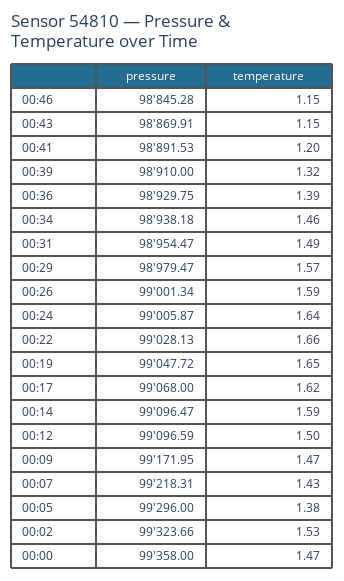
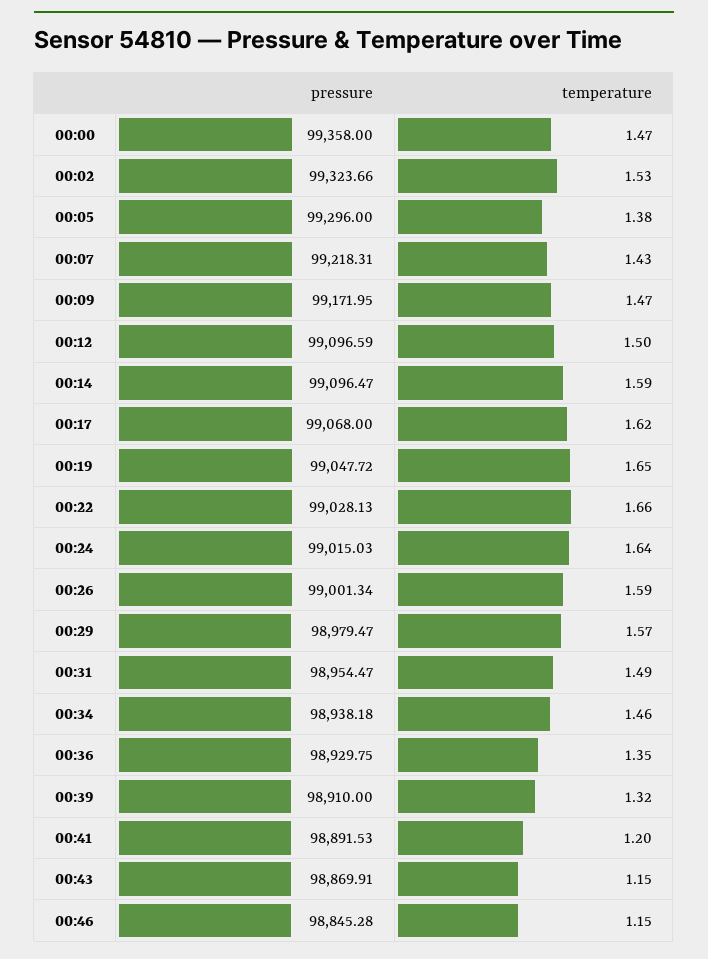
temperature, 00:36: 1.39 -> 1.35
pressure, 00:24: 99005.87 -> 99015.03

